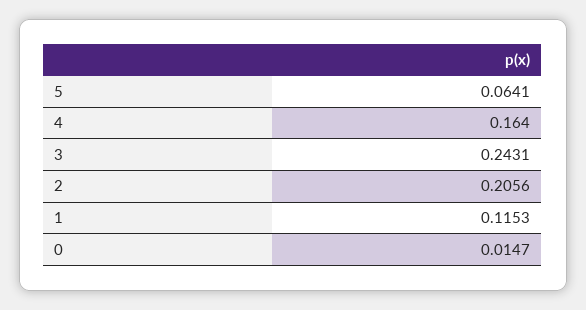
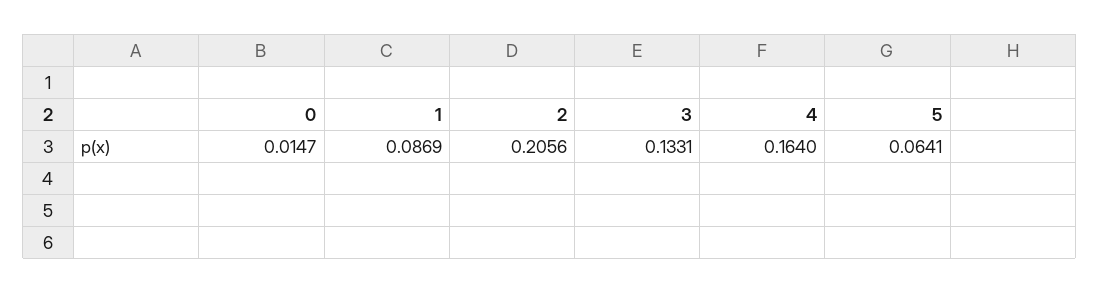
3: 0.2431 -> 0.1331
1: 0.1153 -> 0.0869

